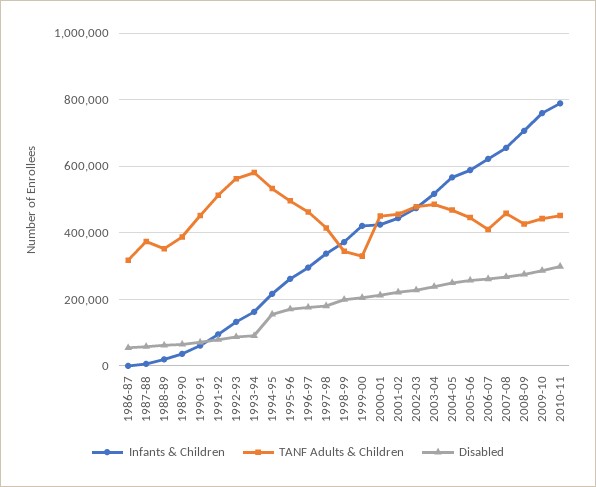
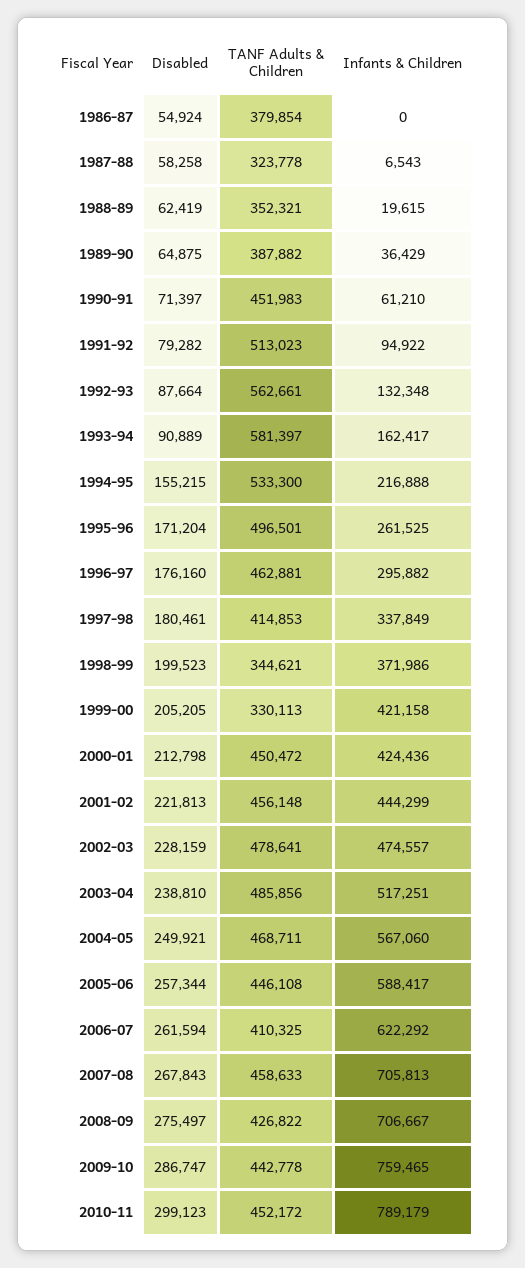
TANF Adults & Children, 1986-87: 320000 -> 379854
TANF Adults & Children, 1987-88: 380000 -> 323778
Infants & Children, 2007-08: 660000 -> 705813

